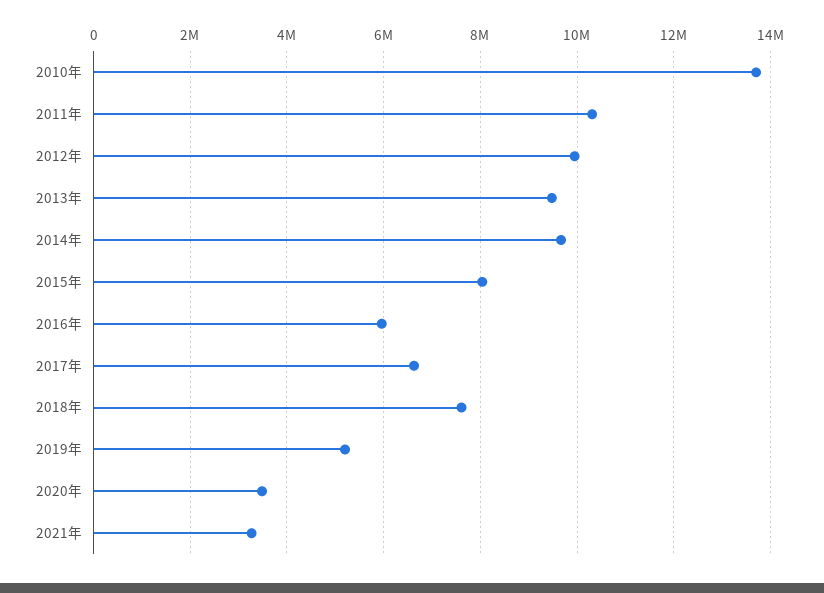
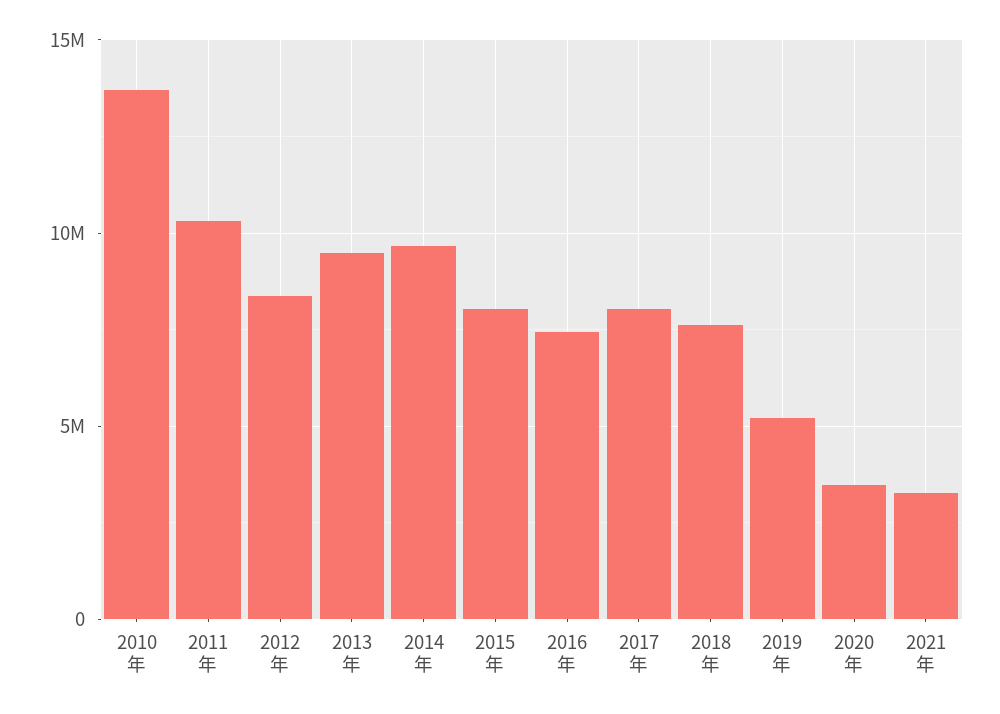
2012年: 10000000 -> 8500000
2016年: 6000000 -> 7500000
2017年: 6600000 -> 8000000

